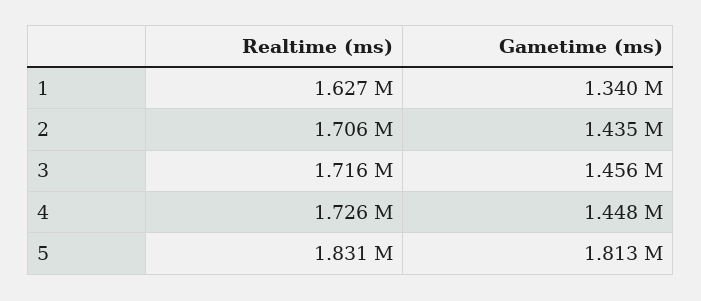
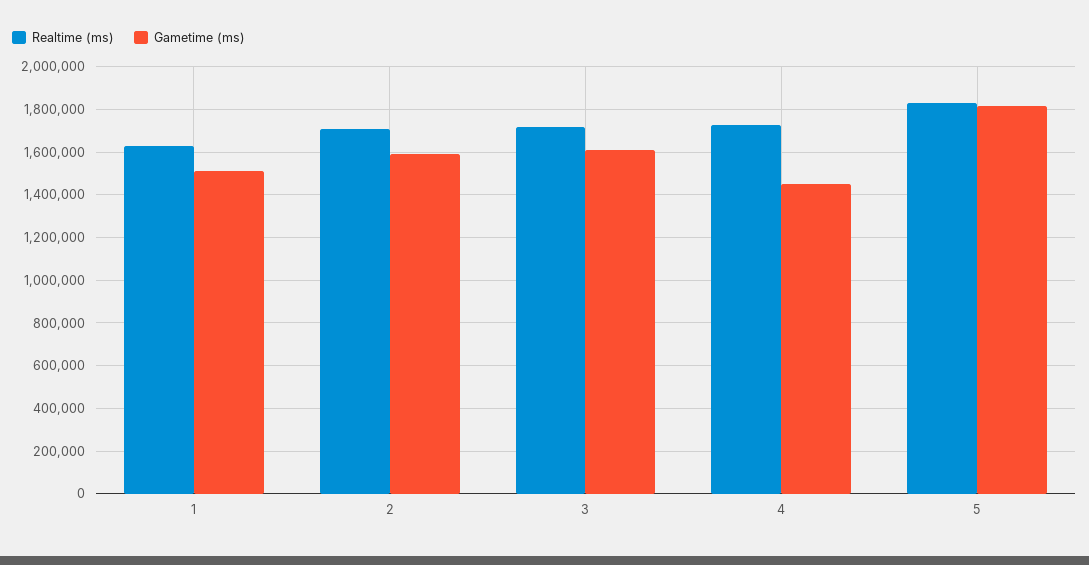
Gametime (ms), 1: 1340000 -> 1500000
Gametime (ms), 2: 1435000 -> 1600000
Gametime (ms), 3: 1456000 -> 1600000

